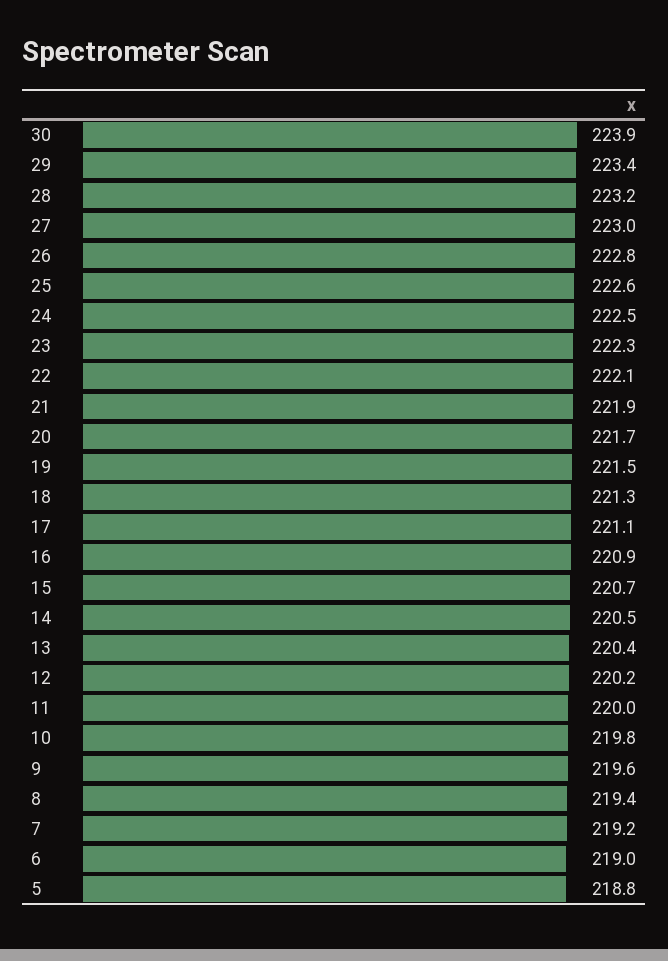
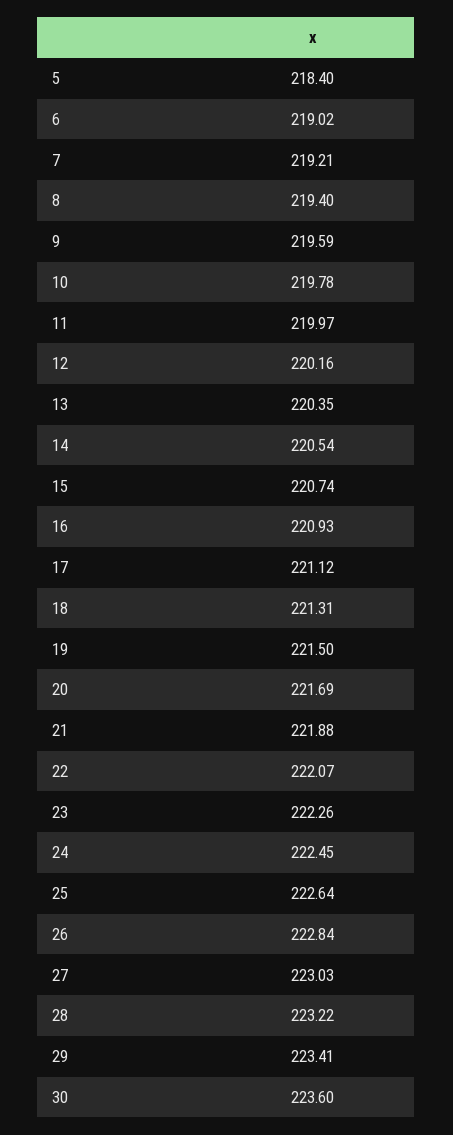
30: 223.9 -> 223.6
5: 218.8 -> 218.4

